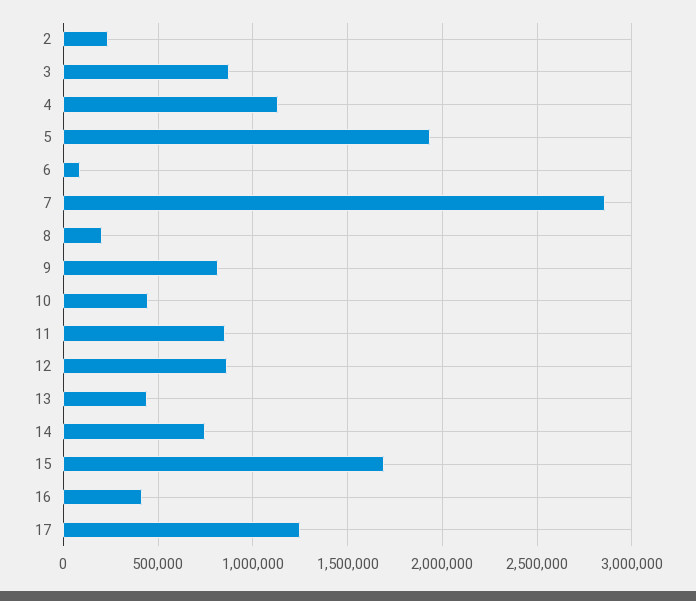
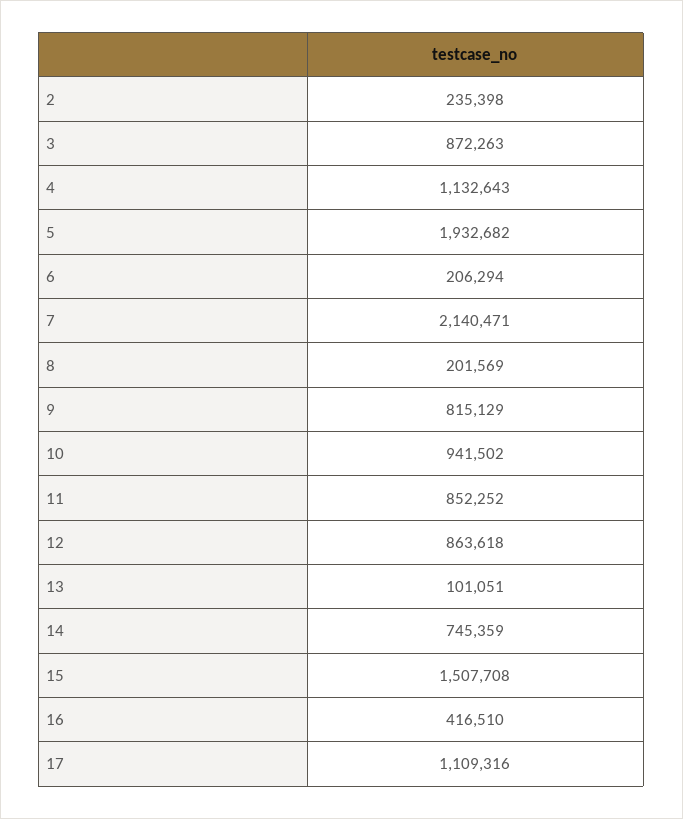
6: 100000 -> 206294
7: 2850000 -> 2140471
10: 450000 -> 941502
13: 450000 -> 101051
15: 1700000 -> 1507708
17: 1250000 -> 1109316

